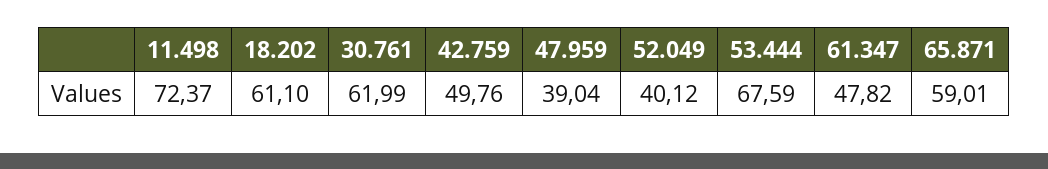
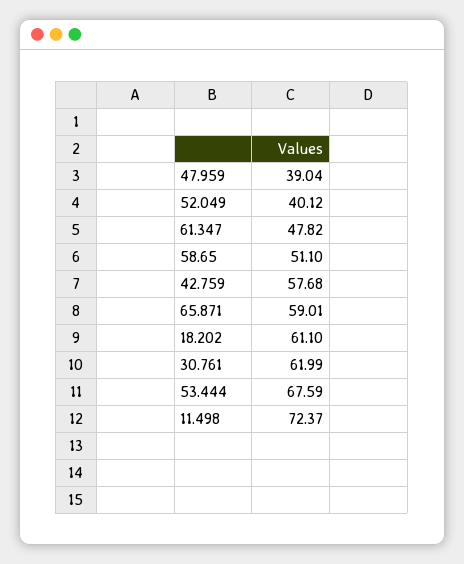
42.759: 49.76 -> 57.68
58.65: none -> 51.1

